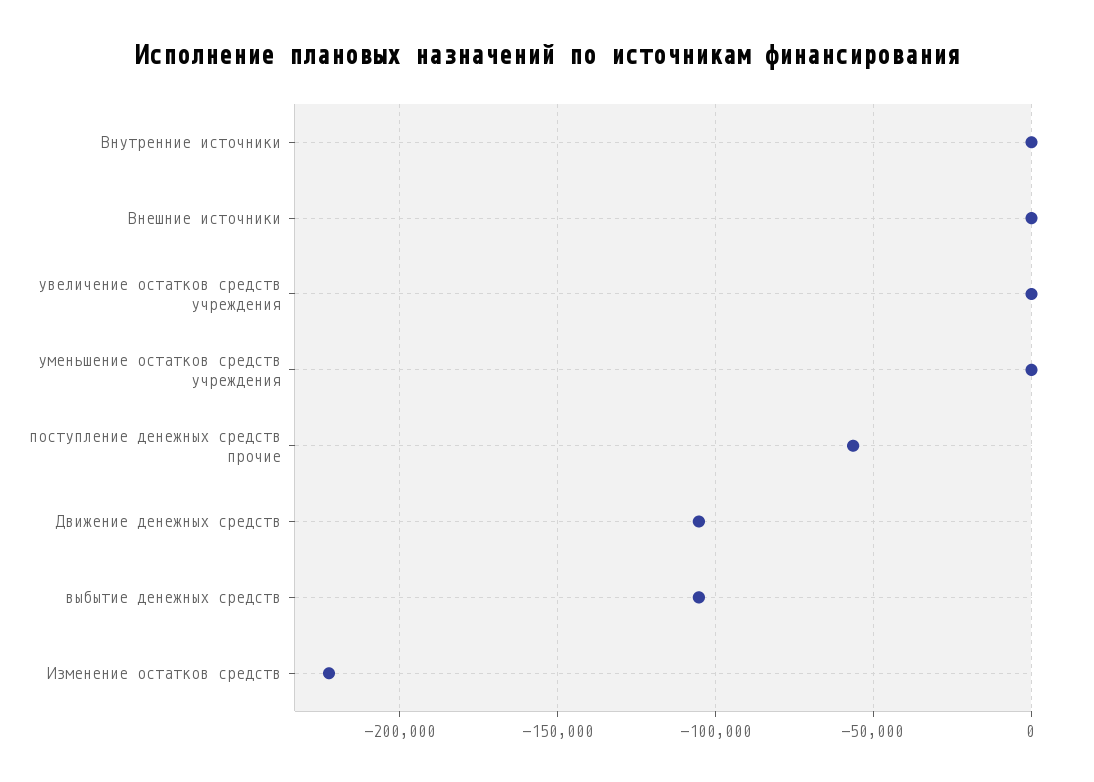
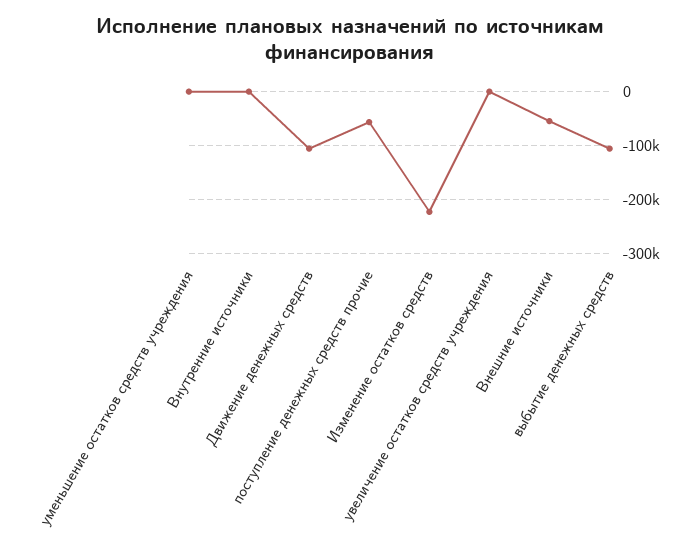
Внешние источники: 0 -> -60000

